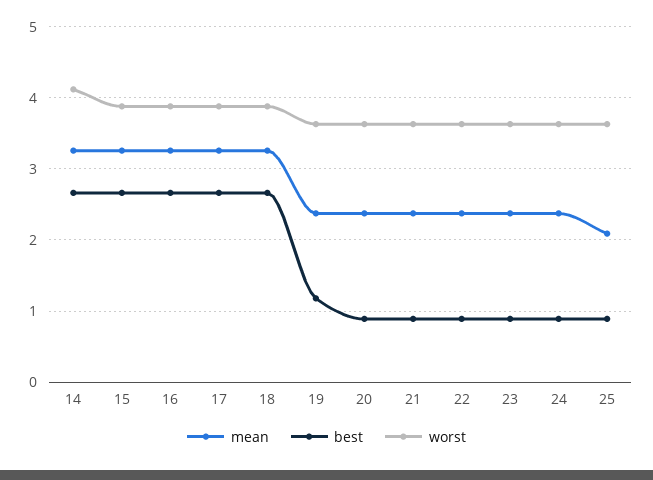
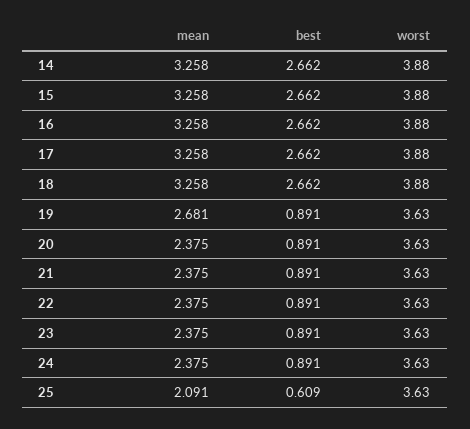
worst, 14: 4.1 -> 3.88
mean, 19: 2.4 -> 2.681
best, 19: 1.2 -> 0.891
best, 25: 0.9 -> 0.609

